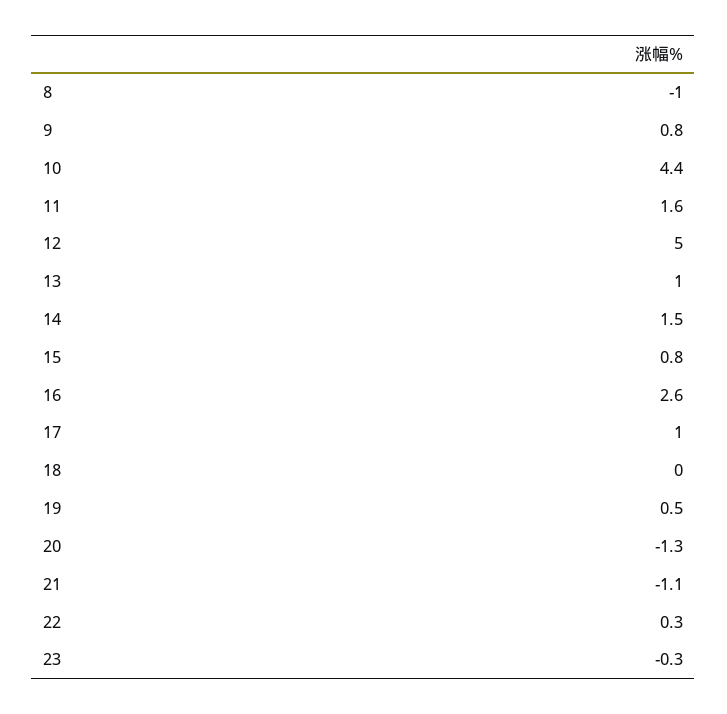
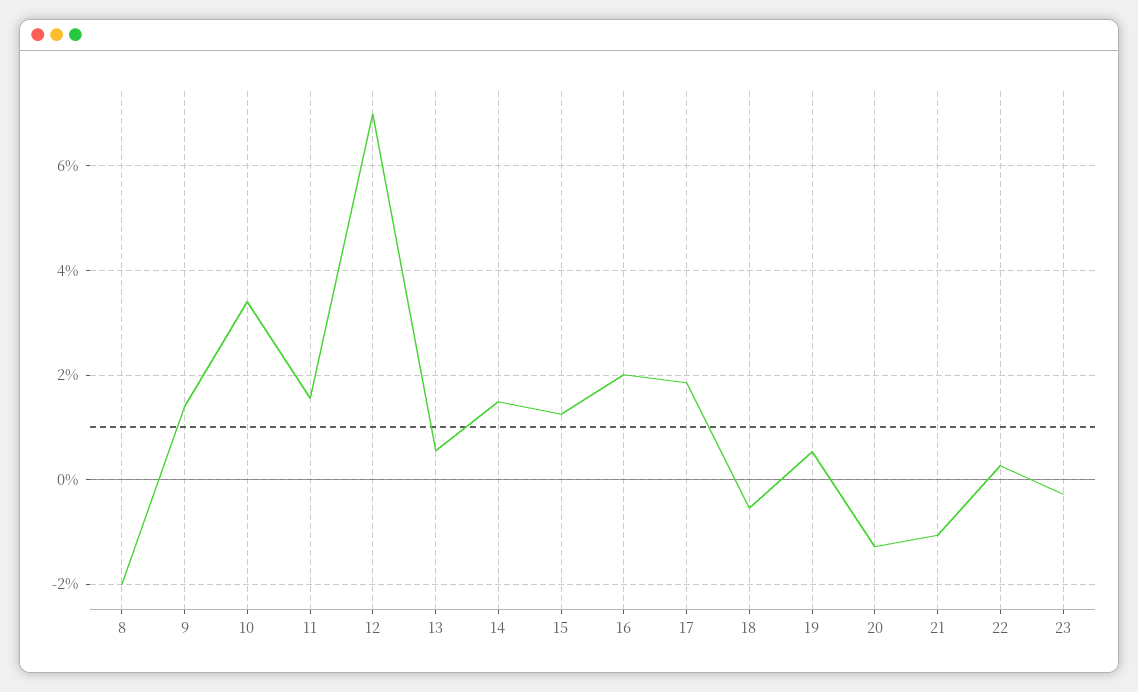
8: -1 -> -2
9: 0.8 -> 1.4
10: 4.4 -> 3.4
12: 5 -> 7
13: 1 -> 0.6
15: 0.8 -> 1.2
16: 2.6 -> 2
17: 1 -> 1.8
18: 0 -> -0.6

